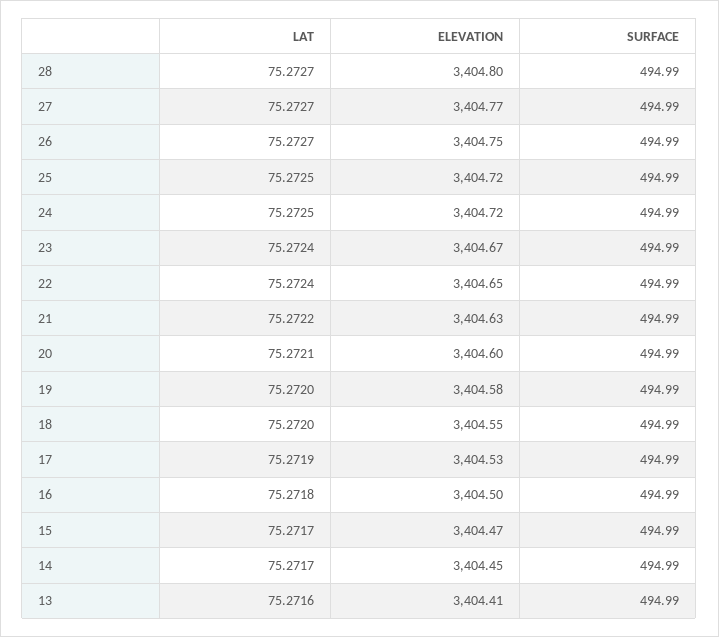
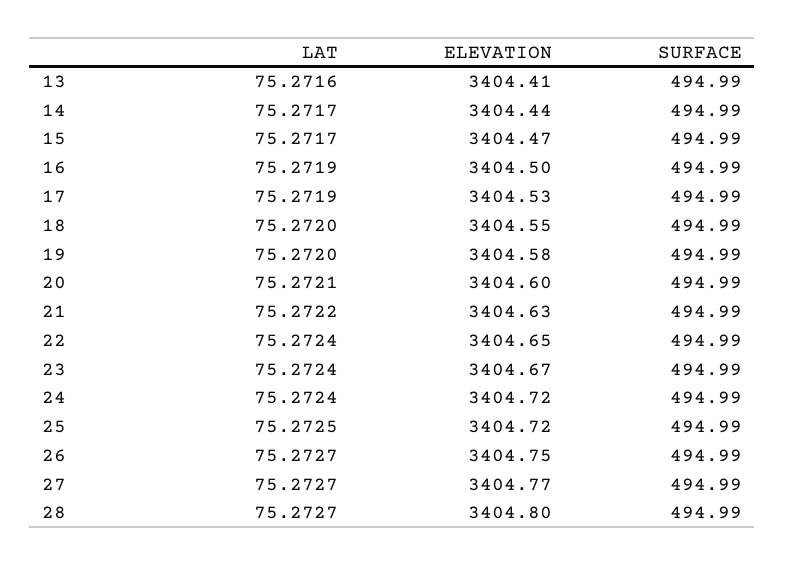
LAT, 24: 75.2725 -> 75.2724
LAT, 16: 75.2718 -> 75.2719
ELEVATION, 14: 3404.45 -> 3404.44

